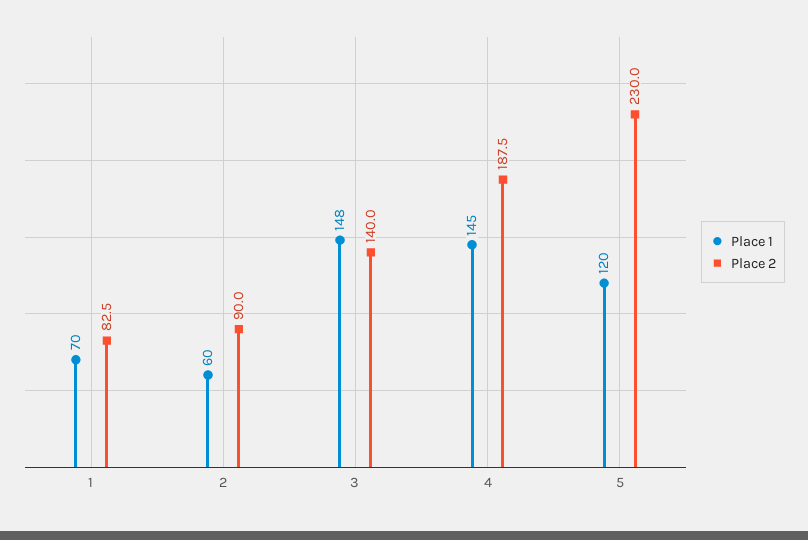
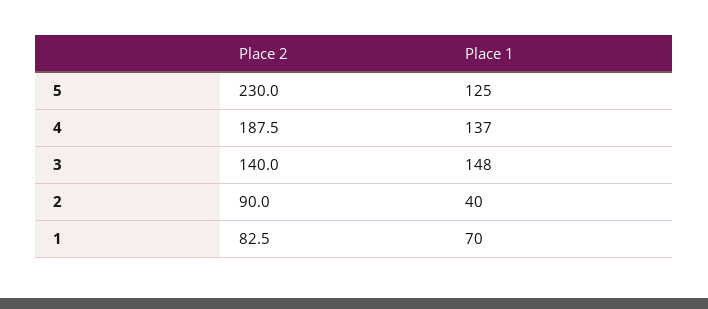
Place 1, 2: 60 -> 40
Place 1, 4: 145 -> 137
Place 1, 5: 120 -> 125

